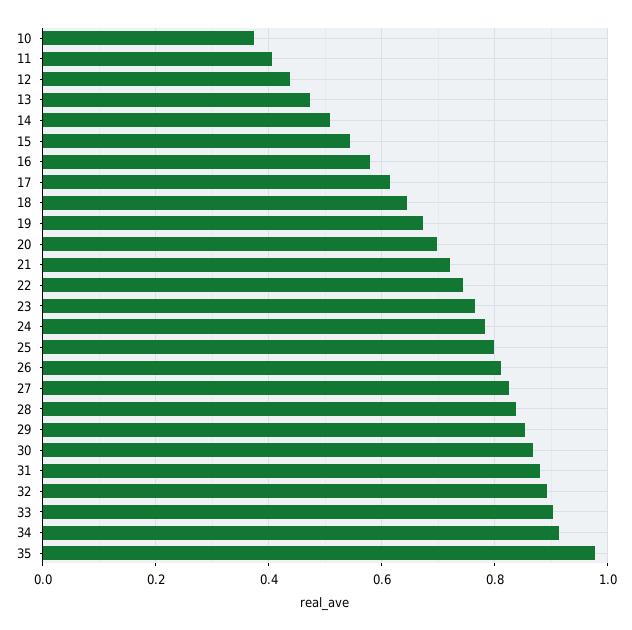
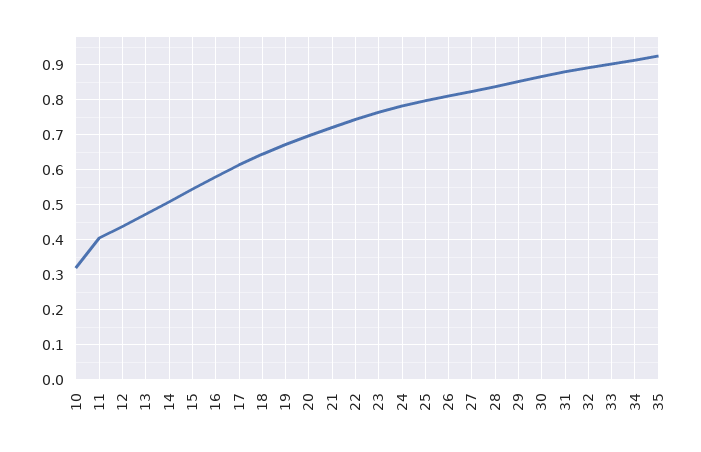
10: 0.38 -> 0.32
35: 0.98 -> 0.92

